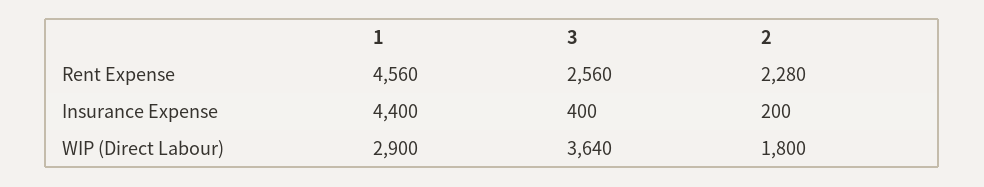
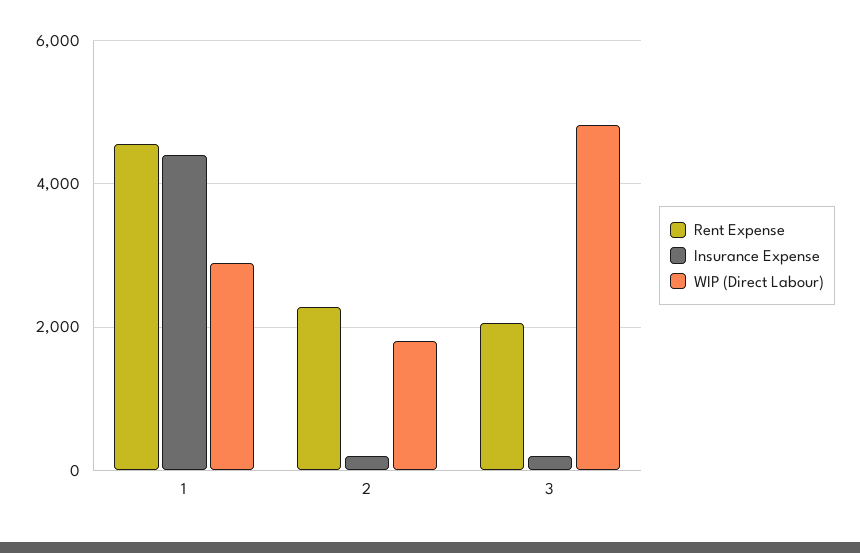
Rent Expense, 3: 2560 -> 2000
Insurance Expense, 3: 400 -> 200
WIP (Direct Labour), 3: 3640 -> 4800

